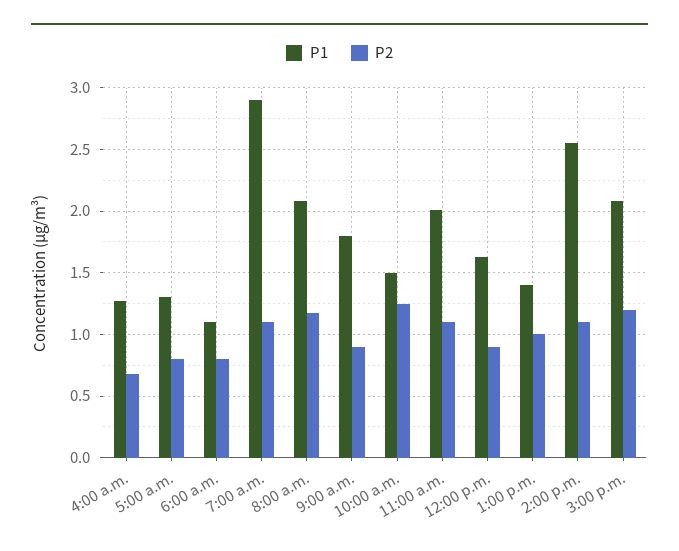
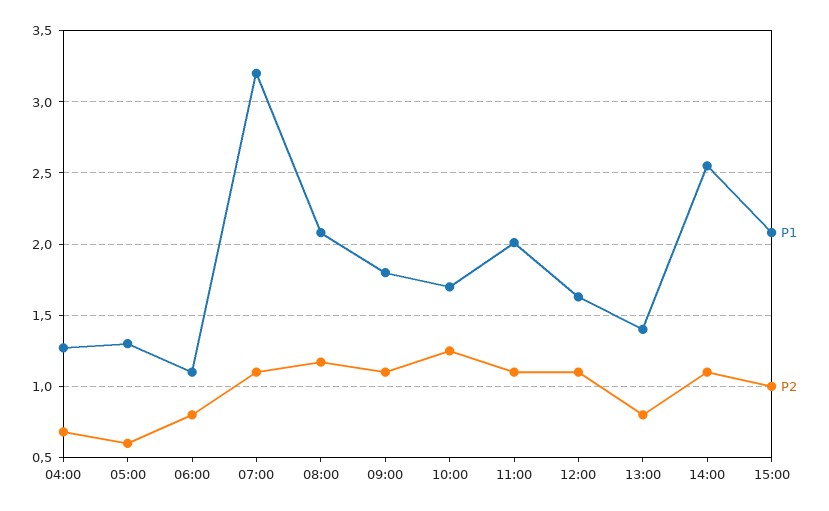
P2, 5:00 a.m.: 0.8 -> 0.6
P1, 7:00 a.m.: 2.9 -> 3.2
P2, 9:00 a.m.: 0.9 -> 1.1
P1, 10:00 a.m.: 1.5 -> 1.7
P2, 12:00 p.m.: 0.9 -> 1.1
P2, 1:00 p.m.: 1 -> 0.8
P2, 3:00 p.m.: 1.2 -> 1

